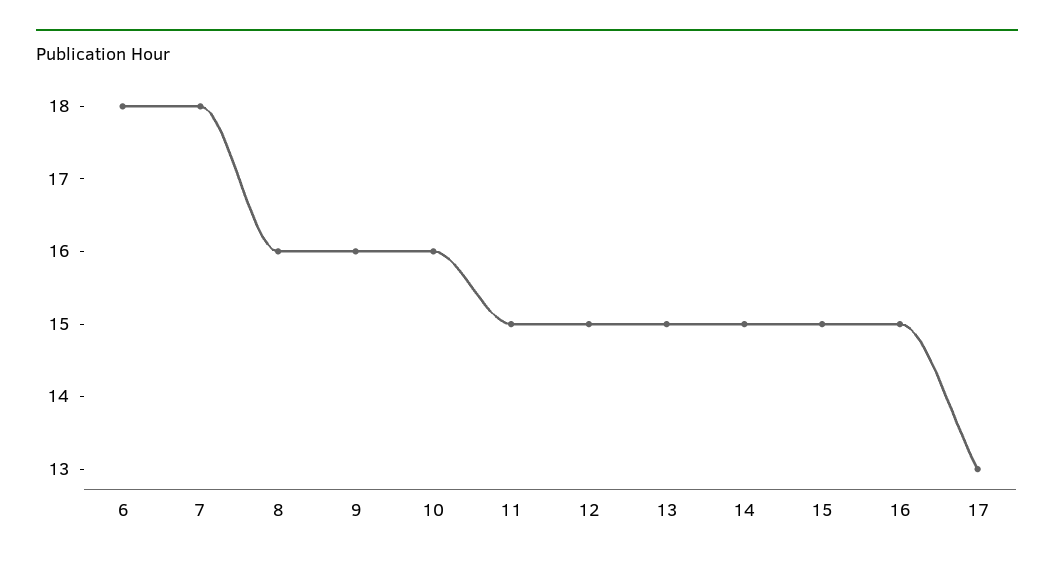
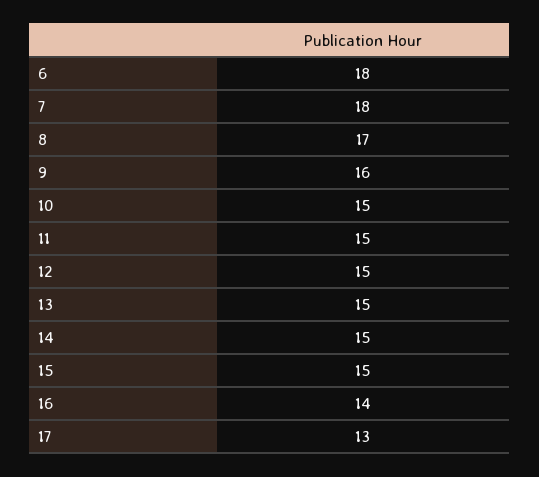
8: 16 -> 17
10: 16 -> 15
16: 15 -> 14

